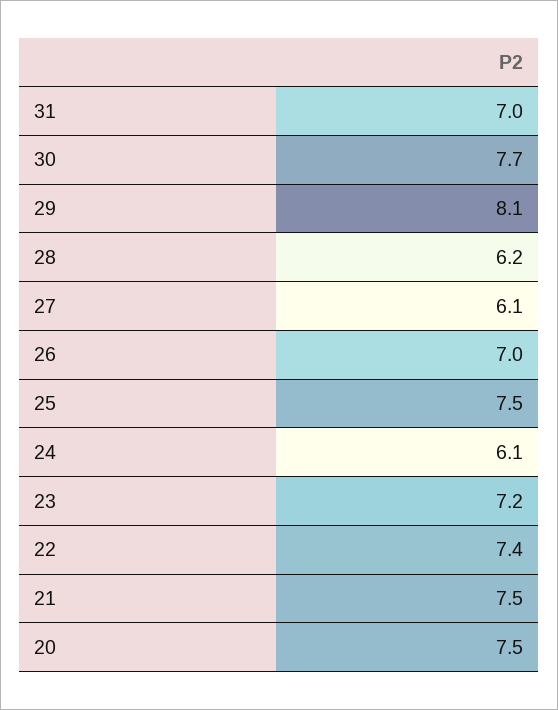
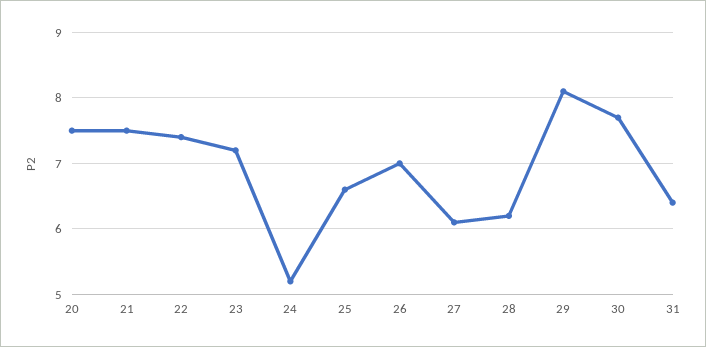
31: 7 -> 6.4
25: 7.5 -> 6.6
24: 6.1 -> 5.2

